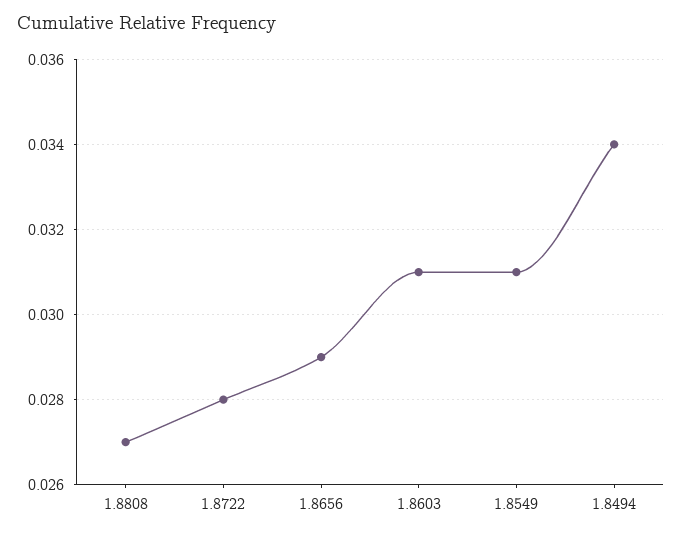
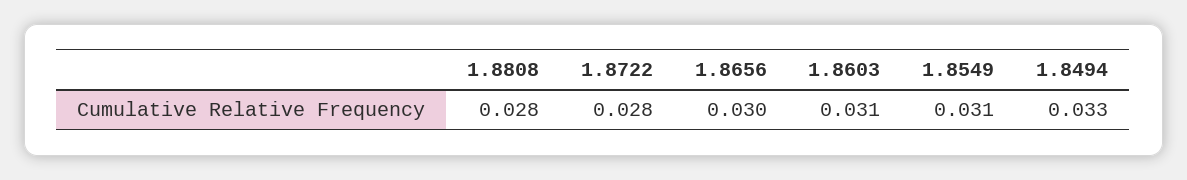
1.8808: 0.027 -> 0.028
1.8656: 0.029 -> 0.03
1.8494: 0.034 -> 0.033

